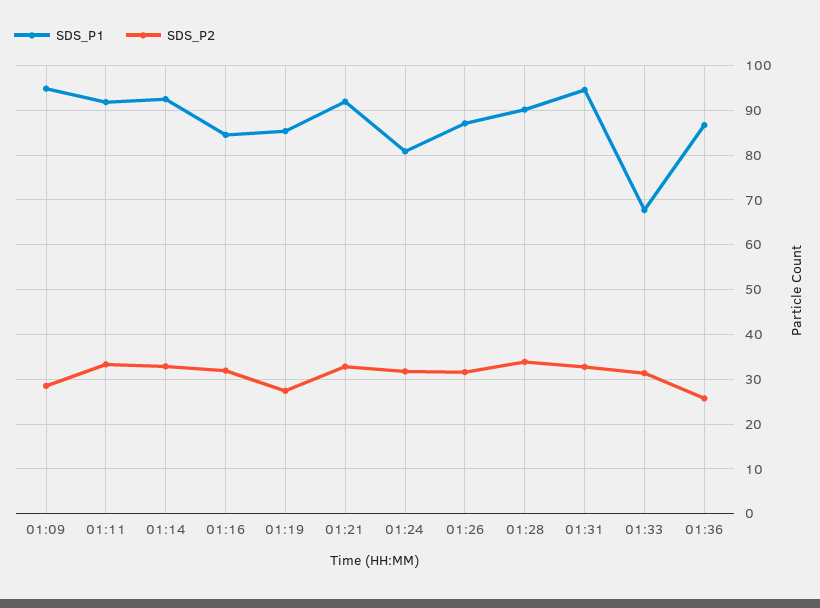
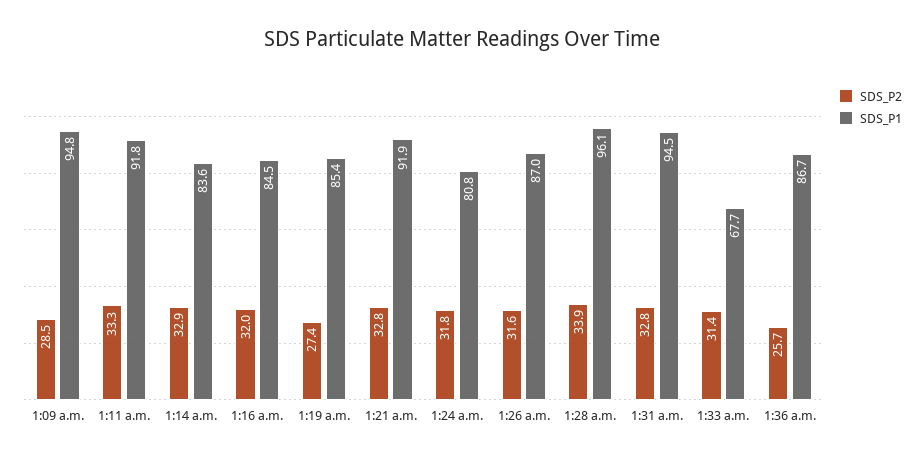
SDS_P1, 01:14: 92 -> 83.6
SDS_P1, 01:28: 90 -> 96.1

